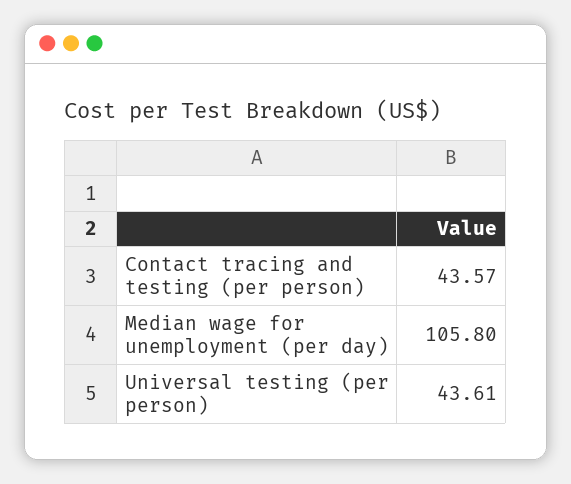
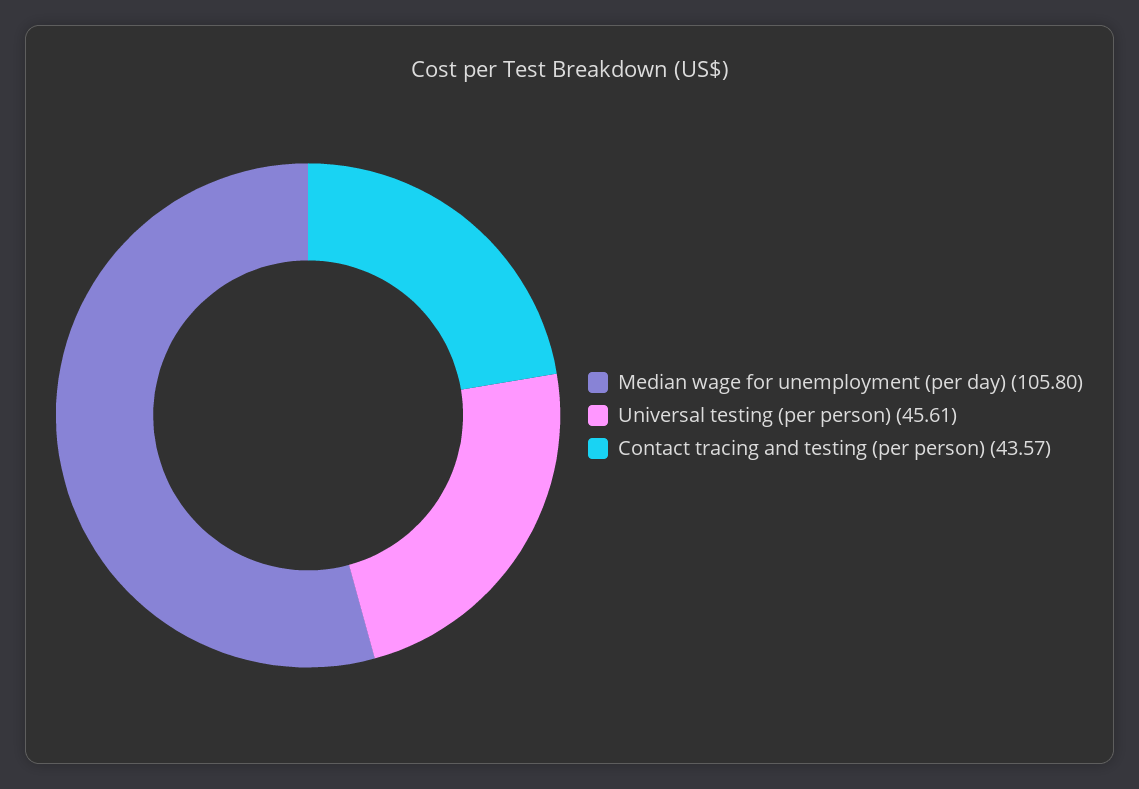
Universal testing (per person): 43.61 -> 45.61

